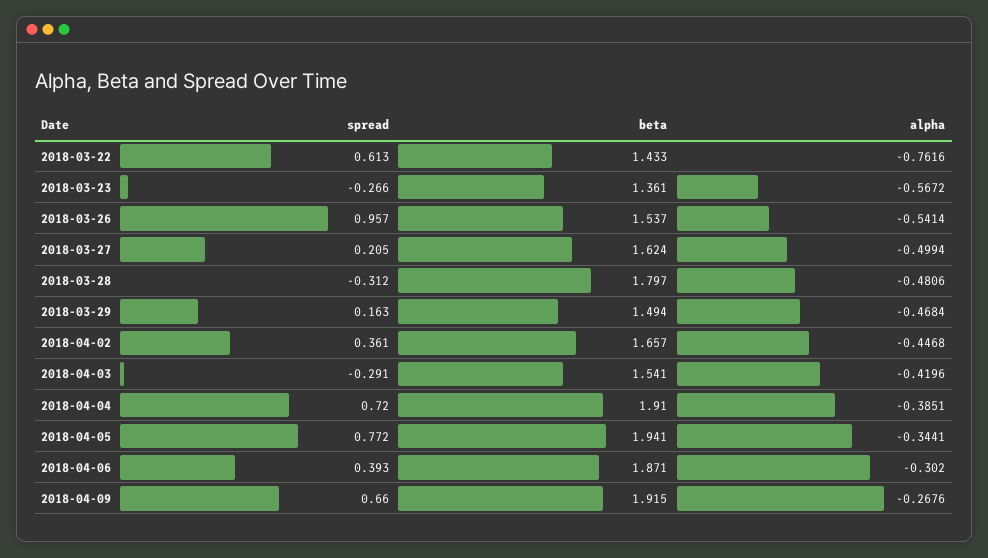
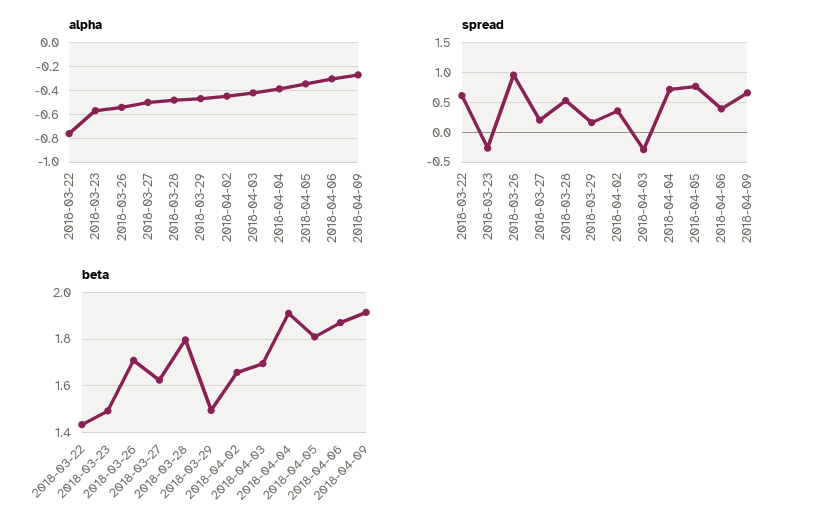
beta, 2018-03-23: 1.361 -> 1.5
beta, 2018-03-26: 1.537 -> 1.7
spread, 2018-03-28: -0.312 -> 0.5
beta, 2018-04-03: 1.541 -> 1.7
beta, 2018-04-05: 1.941 -> 1.8

